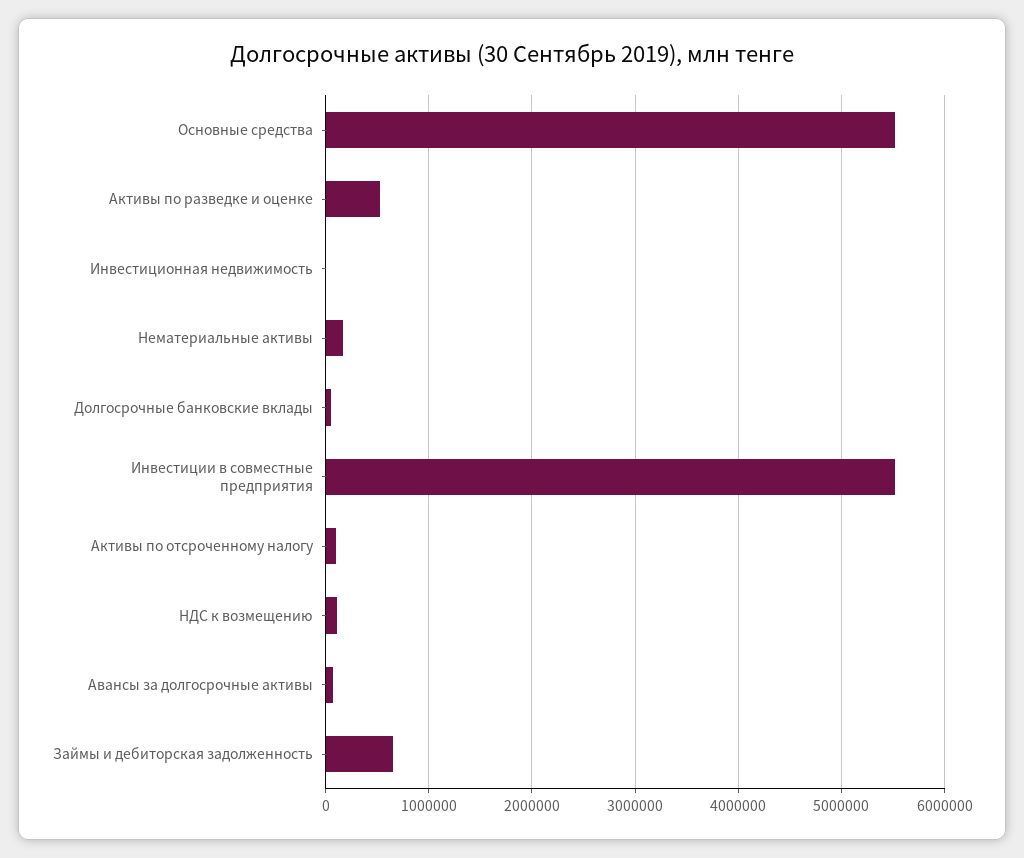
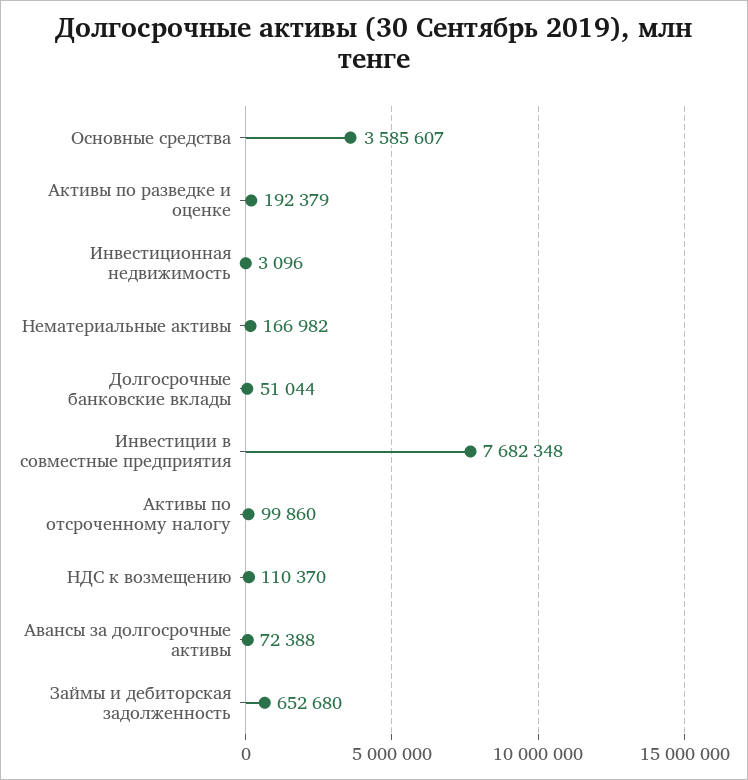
Основные средства: 5500000 -> 3585607
Активы по разведке и оценке: 500000 -> 192379
Инвестиции в совместные предприятия: 5500000 -> 7682348

